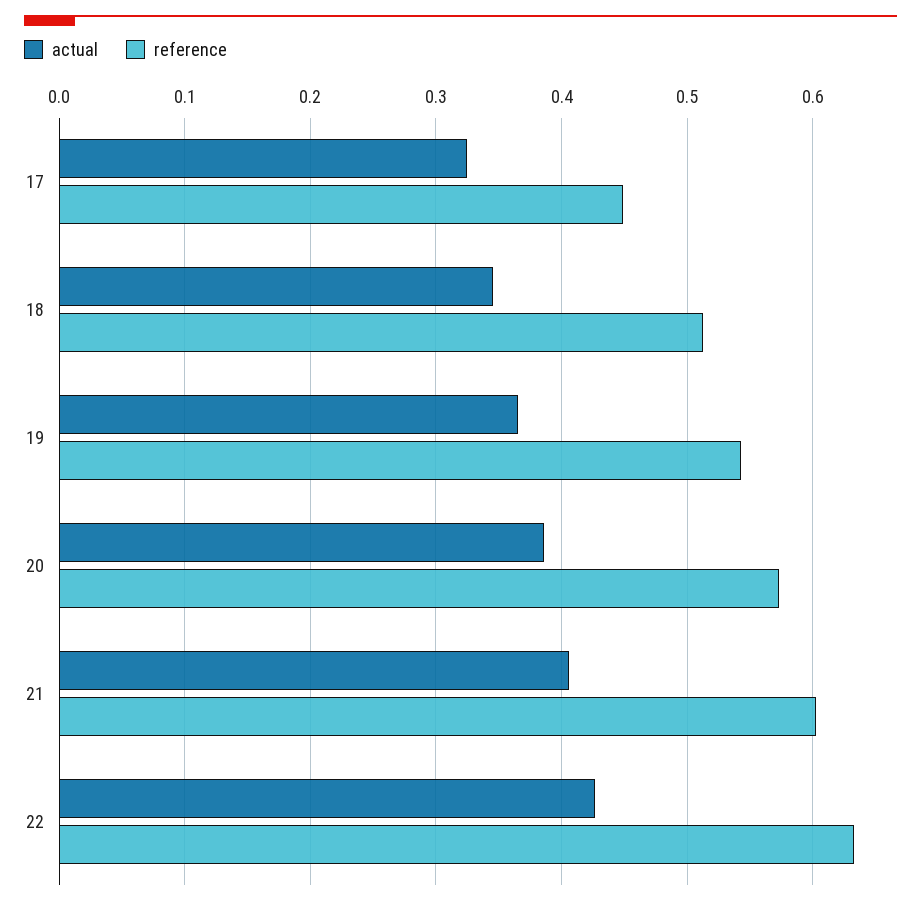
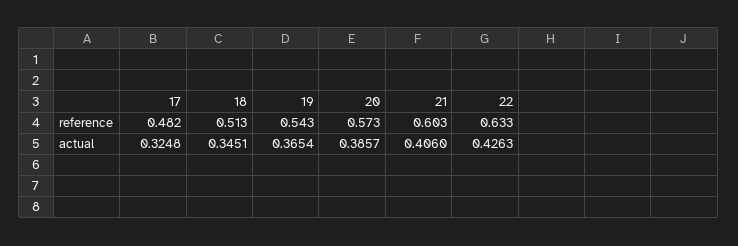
reference, 17: 0.45 -> 0.482

